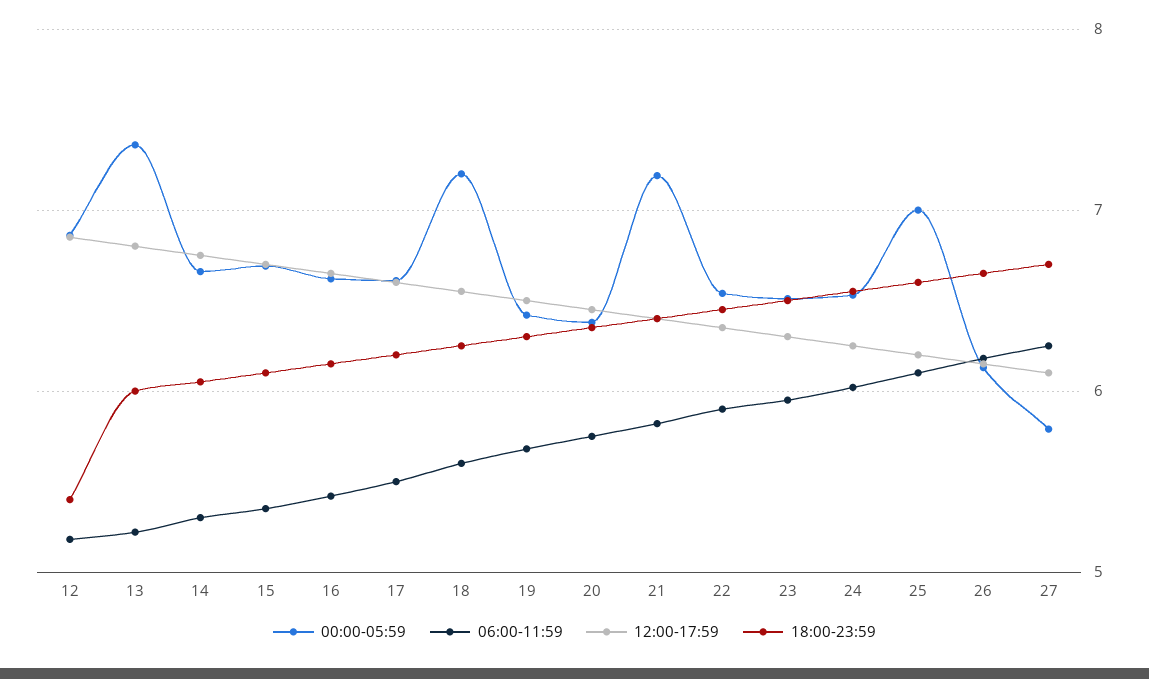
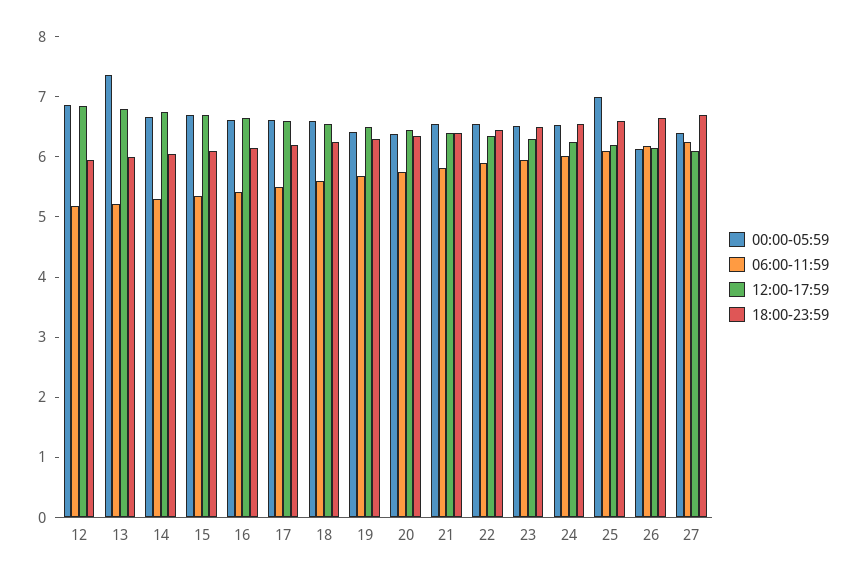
18:00-23:59, 12: 5.4 -> 6
00:00-05:59, 18: 7.2 -> 6.6
00:00-05:59, 21: 7.2 -> 6.6
00:00-05:59, 27: 5.8 -> 6.4

